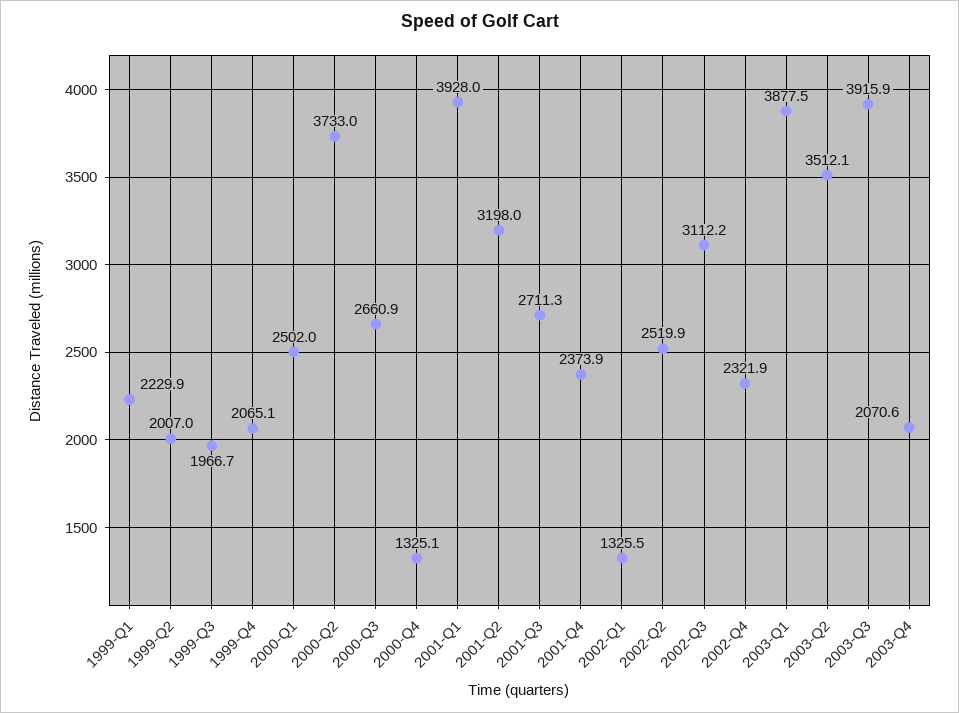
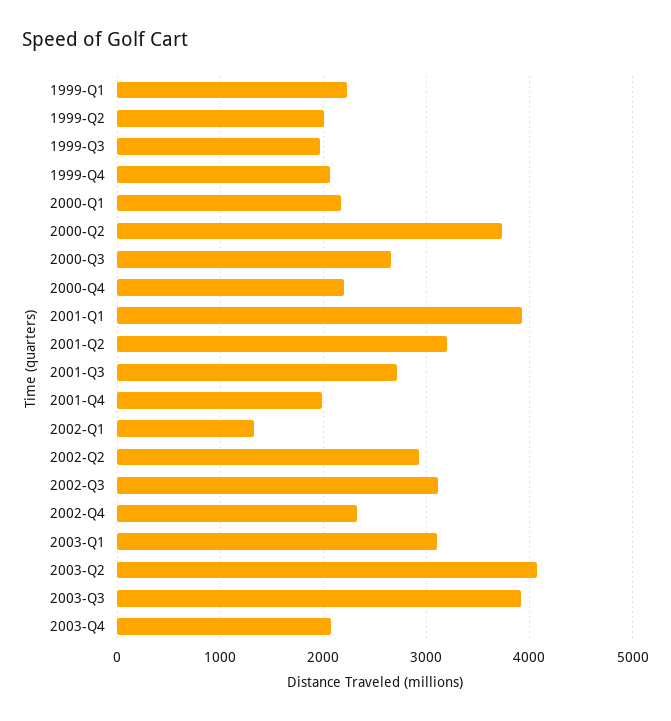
2000-Q1: 2502 -> 2200
2000-Q4: 1325.1 -> 2200
2001-Q4: 2373.9 -> 2000
2002-Q2: 2519.9 -> 2900
2003-Q1: 3877.5 -> 3100
2003-Q2: 3512.1 -> 4100

